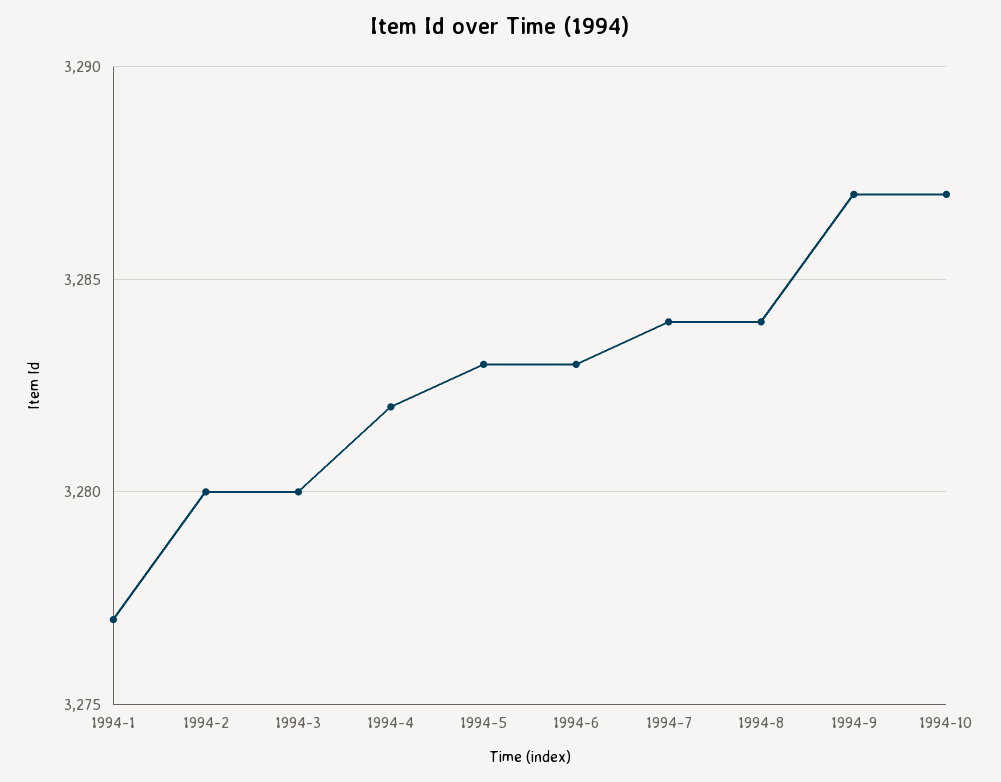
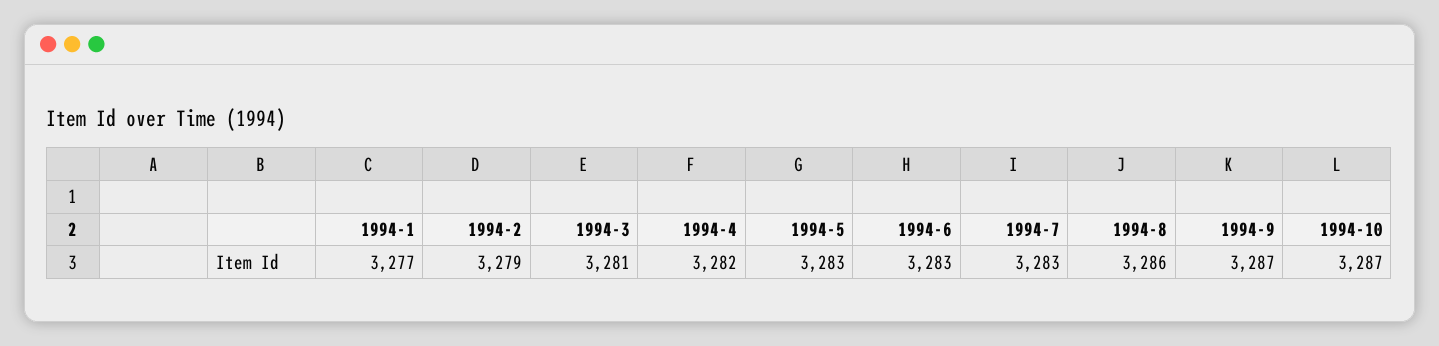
1994-2: 3280 -> 3279
1994-3: 3280 -> 3281
1994-7: 3284 -> 3283
1994-8: 3284 -> 3286

